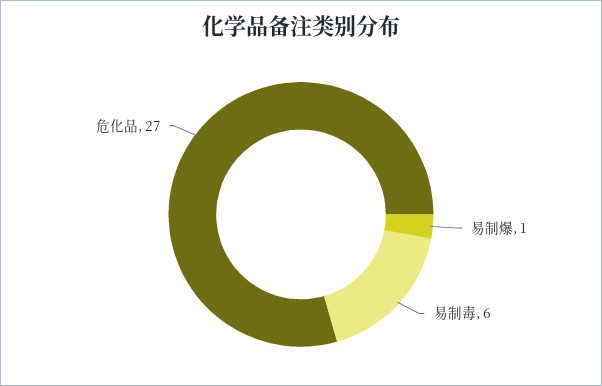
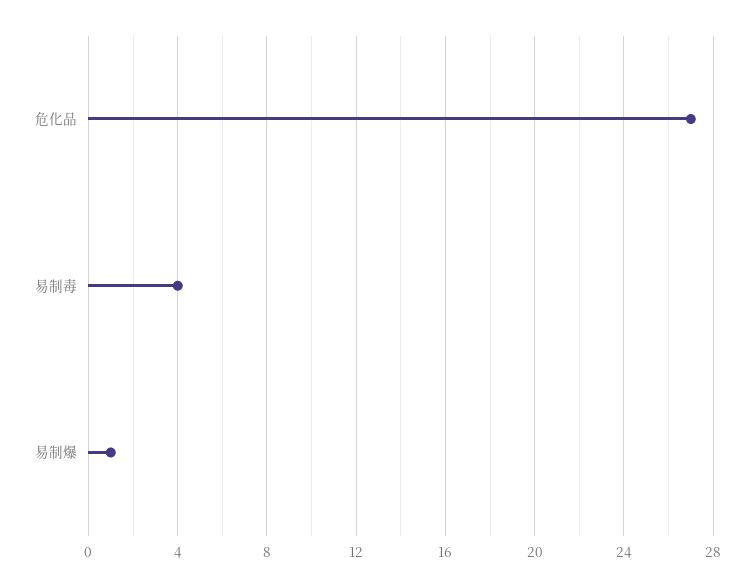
易制毒: 6 -> 4

